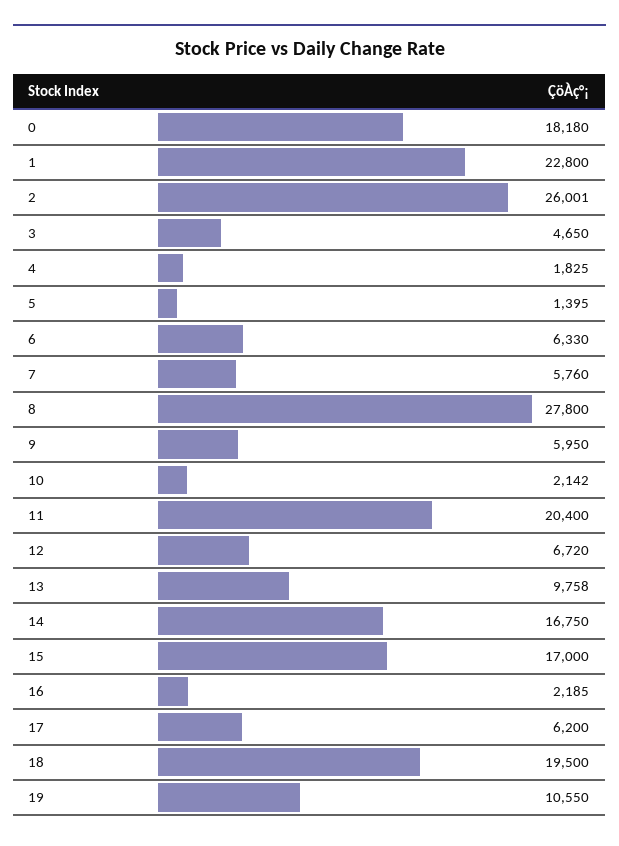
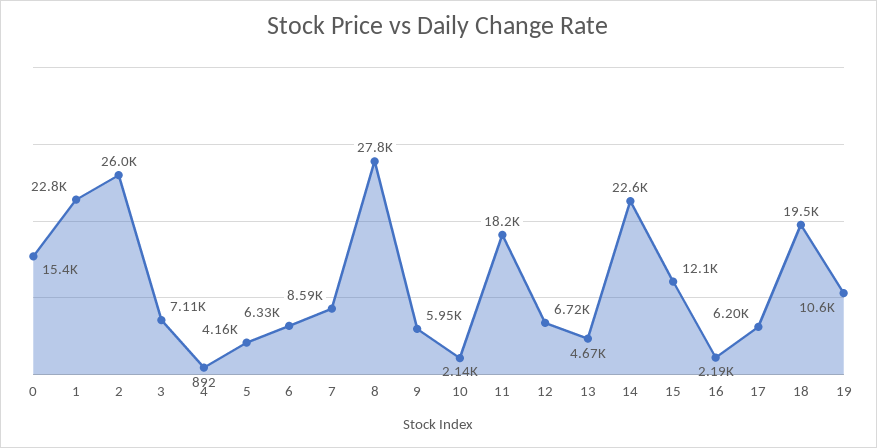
0: 18180 -> 15400
3: 4650 -> 7110
4: 1825 -> 892
5: 1395 -> 4160
7: 5760 -> 8590
11: 20400 -> 18200
13: 9758 -> 4670
14: 16750 -> 22600
15: 17000 -> 12100

